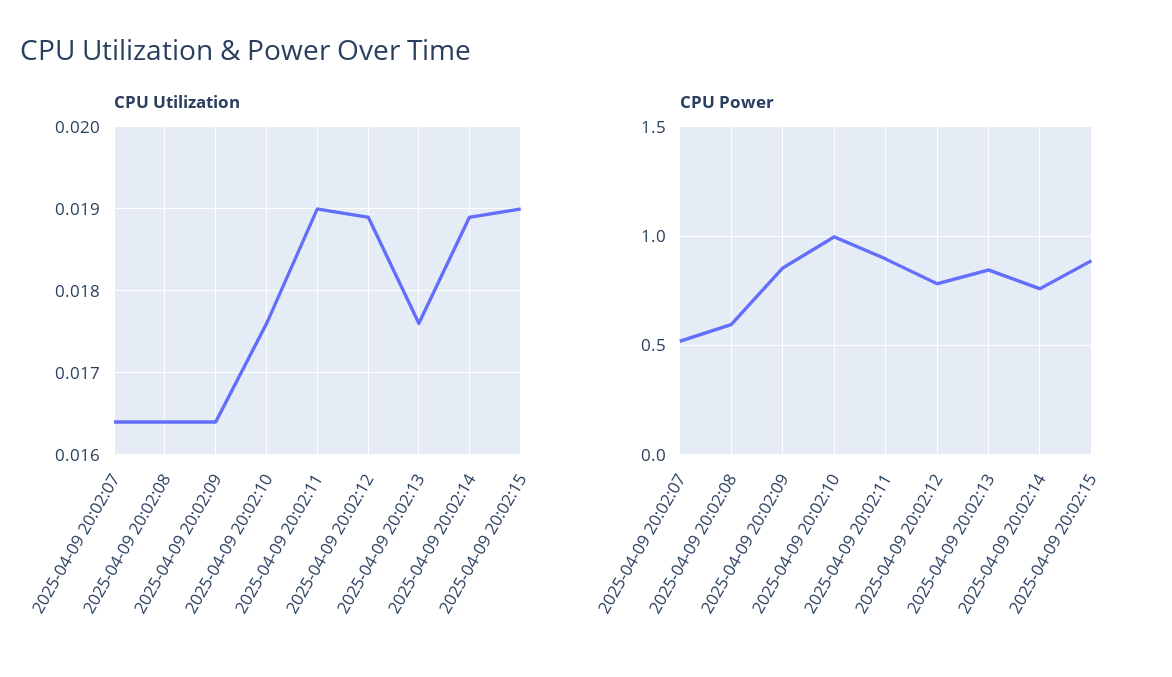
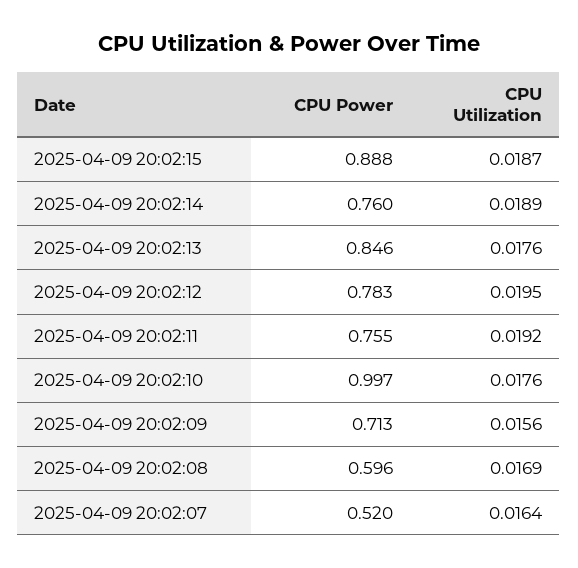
CPU Utilization, 2025-04-09 20:02:08: 0.0164 -> 0.0169
CPU Utilization, 2025-04-09 20:02:09: 0.0164 -> 0.0156
CPU Utilization, 2025-04-09 20:02:11: 0.019 -> 0.0192
CPU Utilization, 2025-04-09 20:02:12: 0.0189 -> 0.0195
CPU Utilization, 2025-04-09 20:02:15: 0.019 -> 0.0187
CPU Power, 2025-04-09 20:02:09: 0.85 -> 0.713
CPU Power, 2025-04-09 20:02:11: 0.9 -> 0.755

